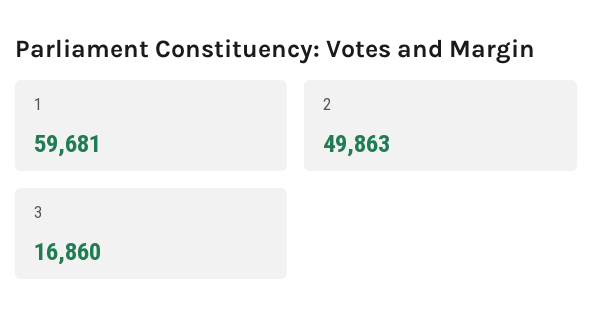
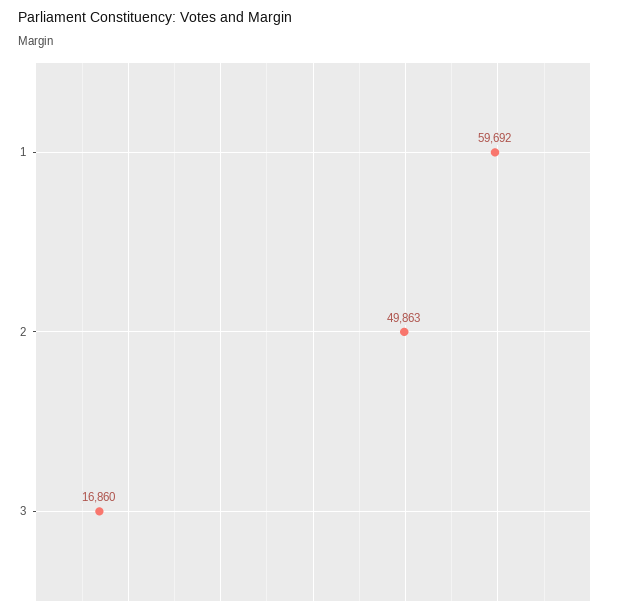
1: 59681 -> 59692

